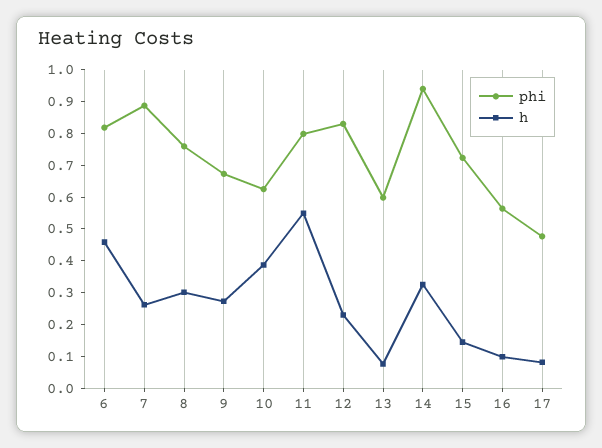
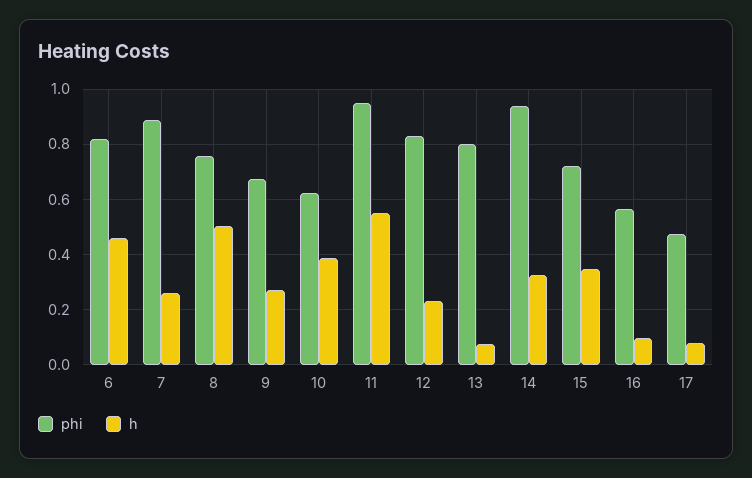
h, 8: 0.3 -> 0.5
phi, 11: 0.8 -> 0.95
phi, 13: 0.6 -> 0.8
h, 15: 0.15 -> 0.35

